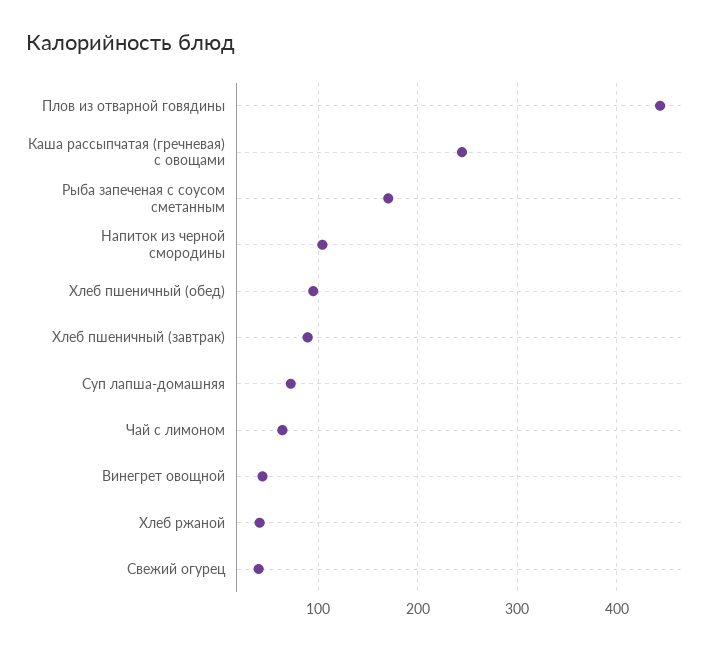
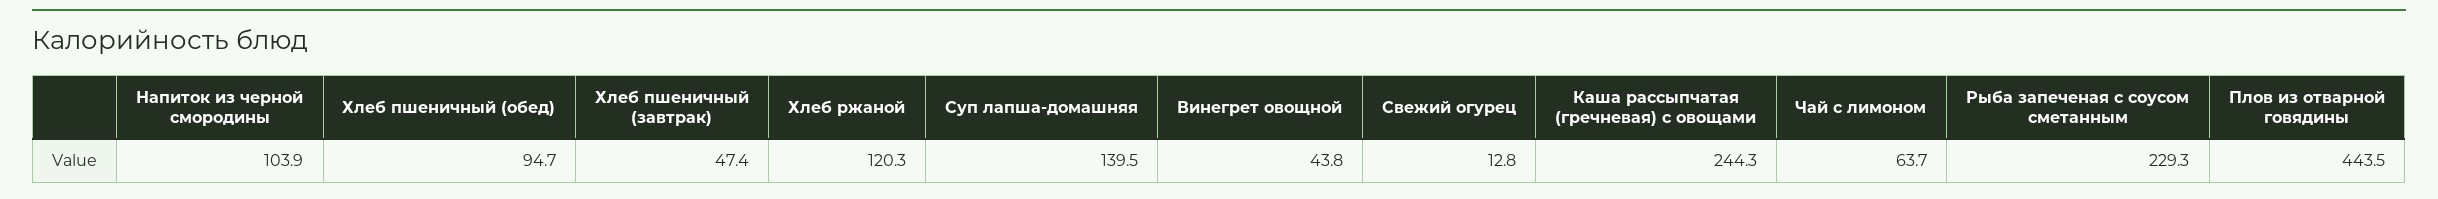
Рыба запеченая с соусом сметанным: 170 -> 229.3
Хлеб пшеничный (завтрак): 90 -> 47.4
Суп лапша-домашняя: 70 -> 139.5
Хлеб ржаной: 40 -> 120.3
Свежий огурец: 40 -> 12.8

